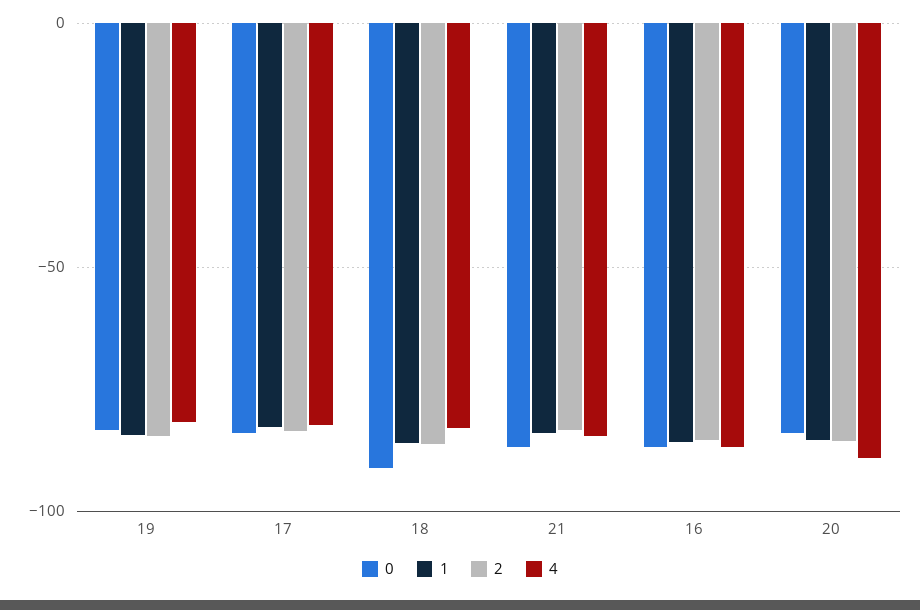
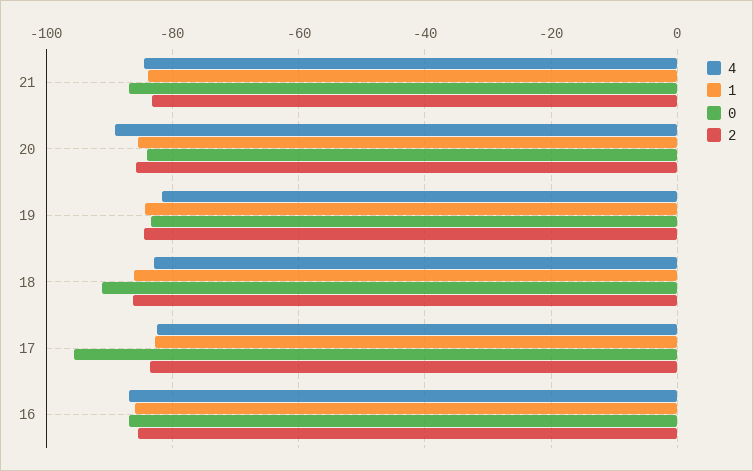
0, 17: -85 -> -96

